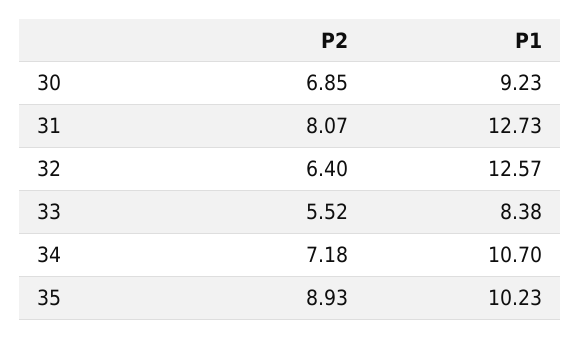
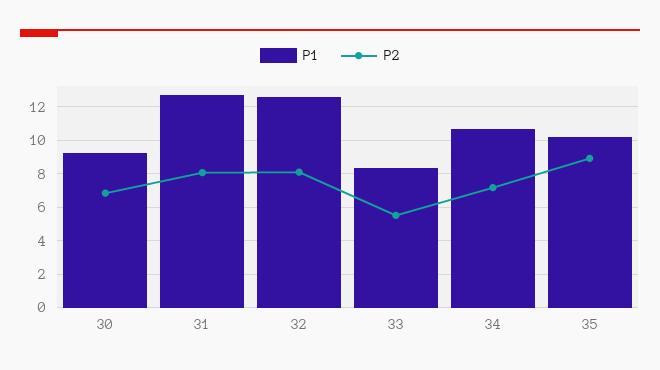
P2, 32: 6.4 -> 8

